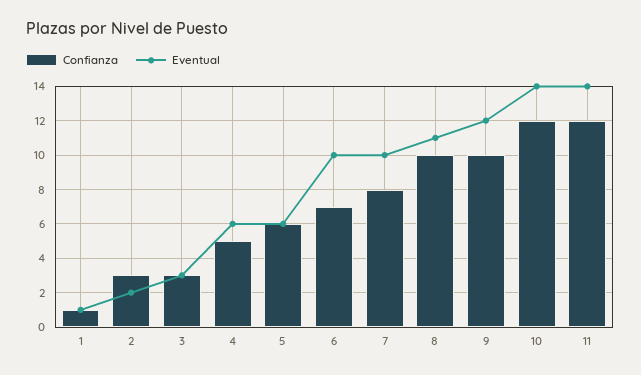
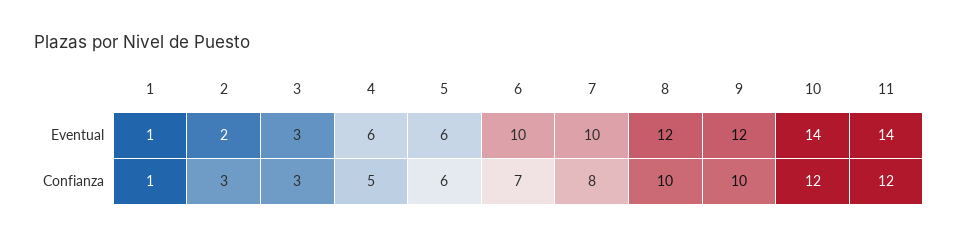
Eventual, 8: 11 -> 12

